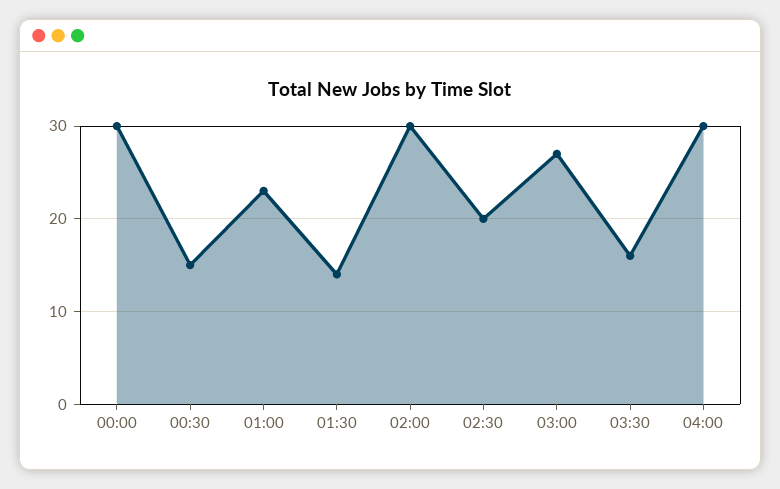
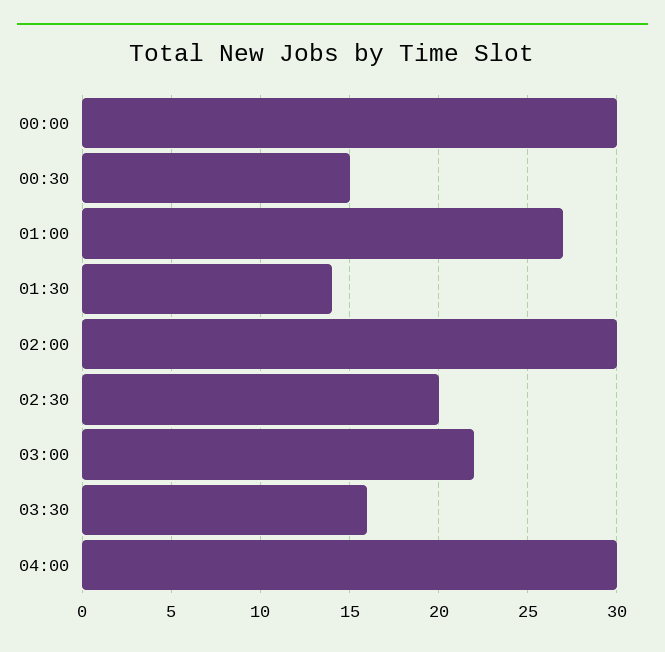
01:00: 23 -> 27
03:00: 27 -> 22

